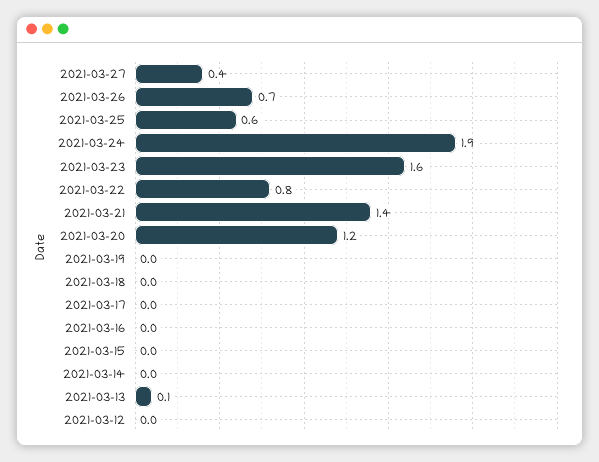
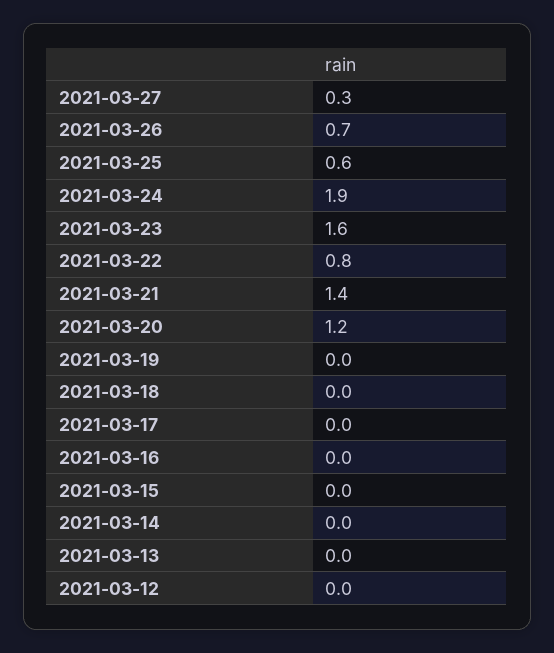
2021-03-27: 0.4 -> 0.3
2021-03-13: 0.1 -> 0

